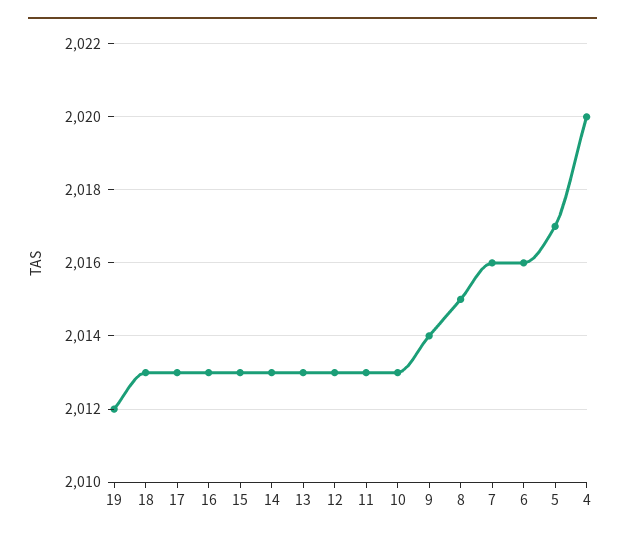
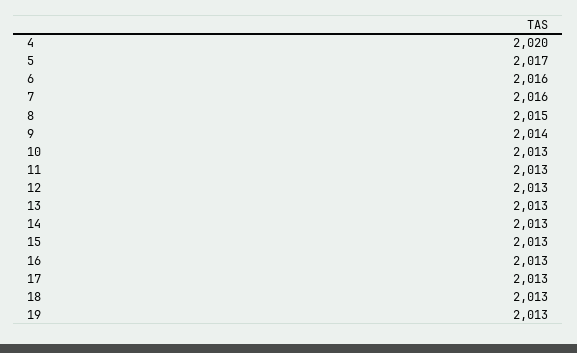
19: 2012 -> 2013

